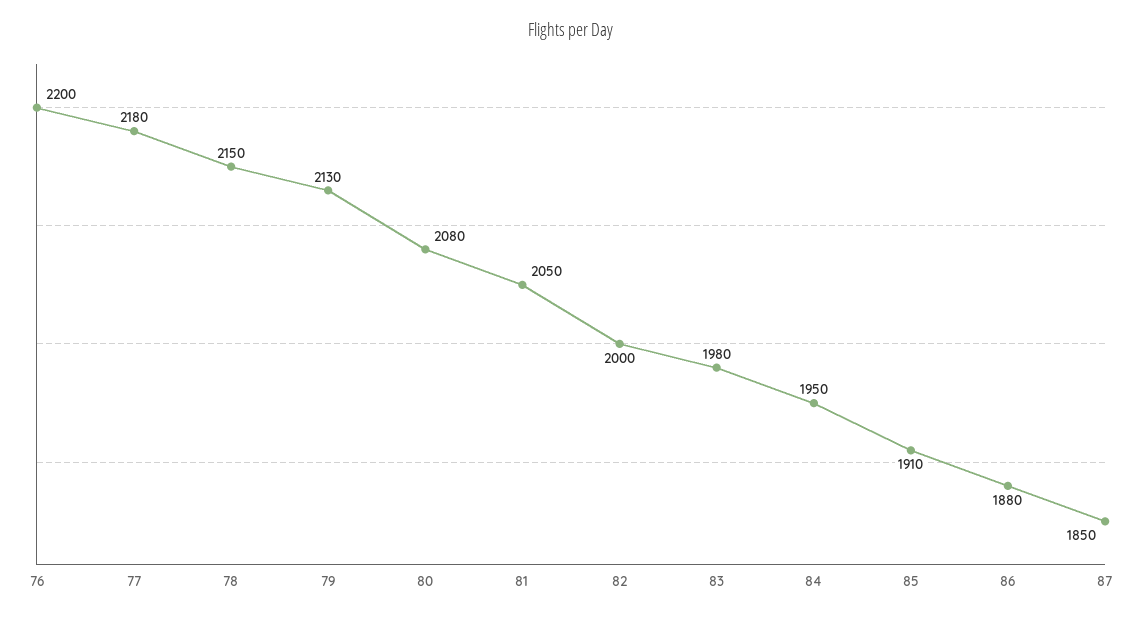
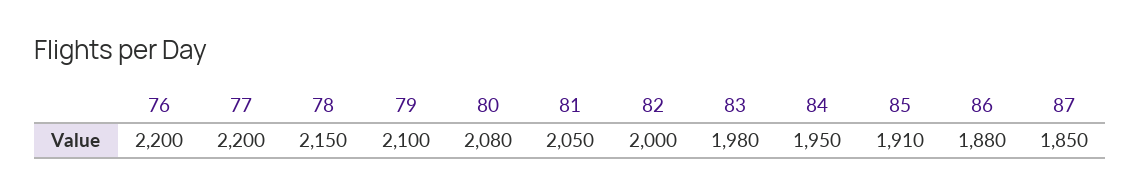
77: 2180 -> 2200
79: 2130 -> 2100

